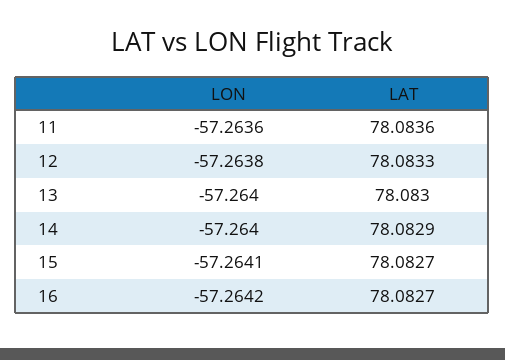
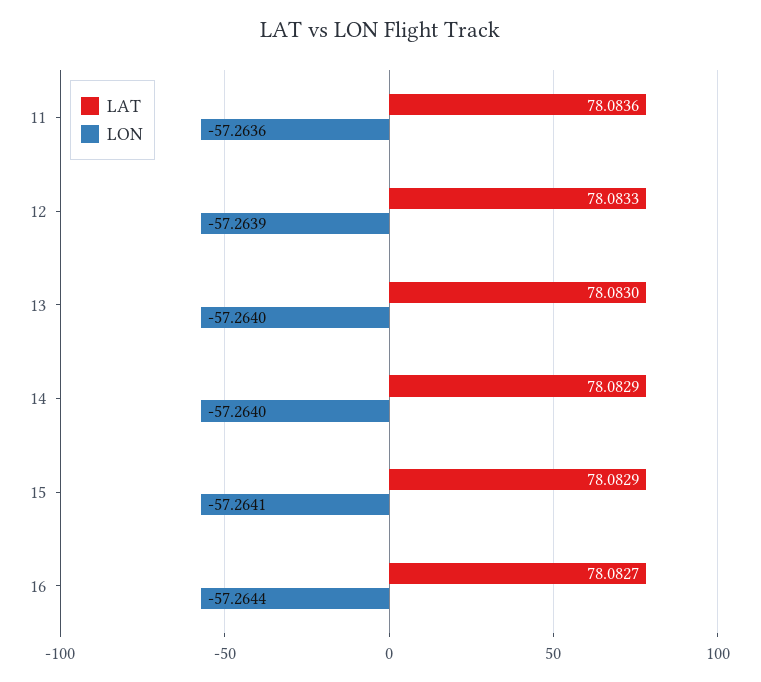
LON, 12: -57.2638 -> -57.2639
LAT, 15: 78.0827 -> 78.0829
LON, 16: -57.2642 -> -57.2644

